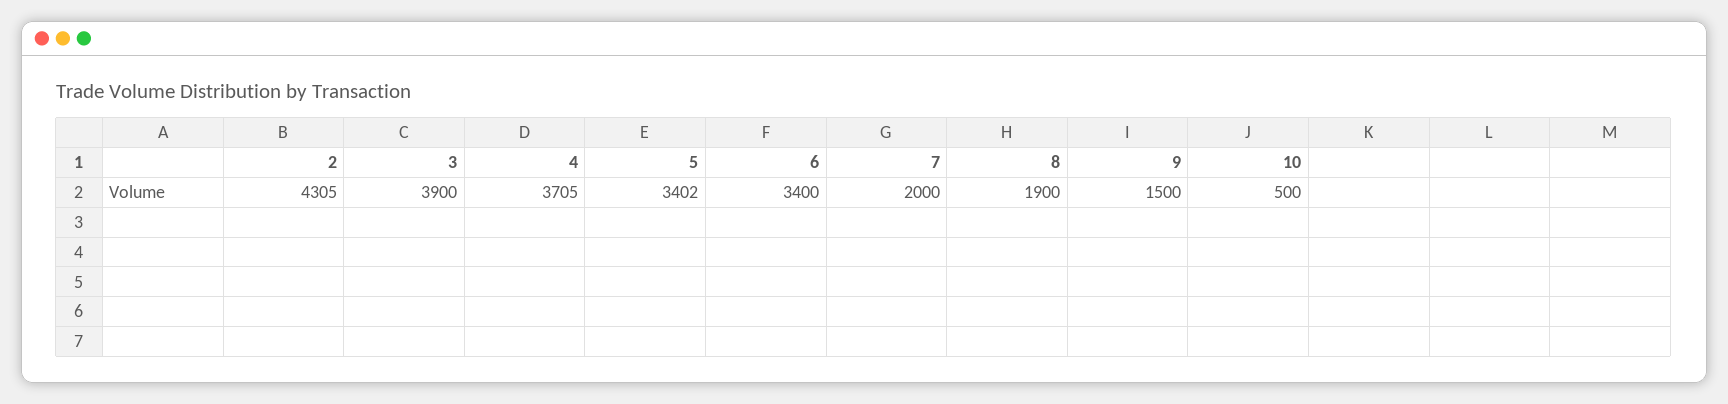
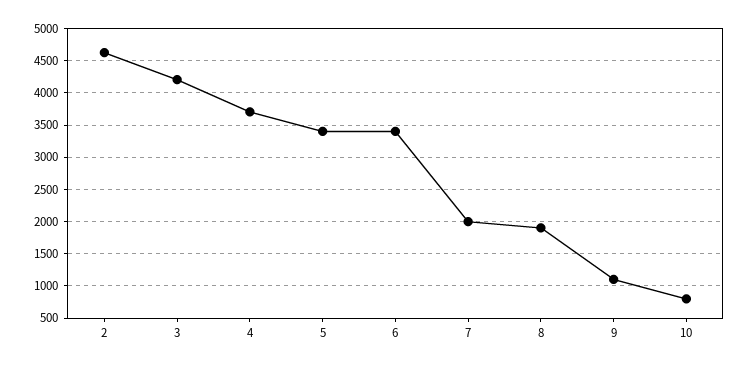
2: 4305 -> 4600
3: 3900 -> 4200
9: 1500 -> 1100
10: 500 -> 800

